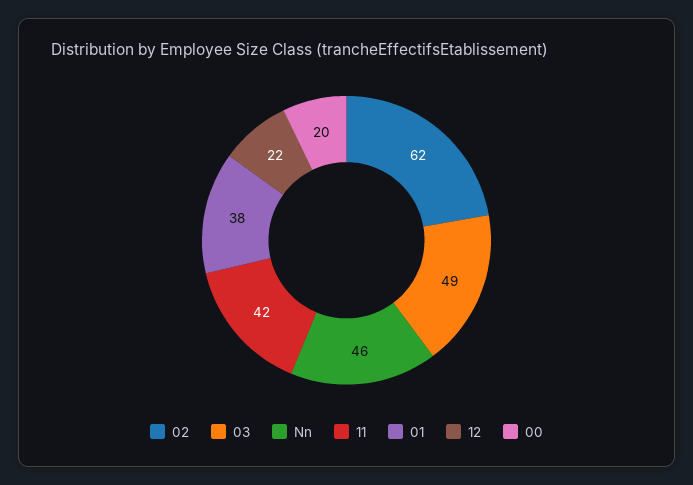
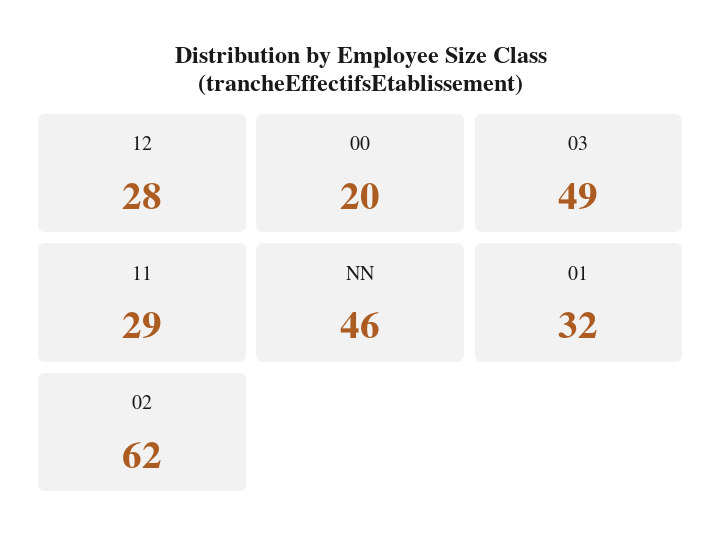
11: 42 -> 29
01: 38 -> 32
12: 22 -> 28

